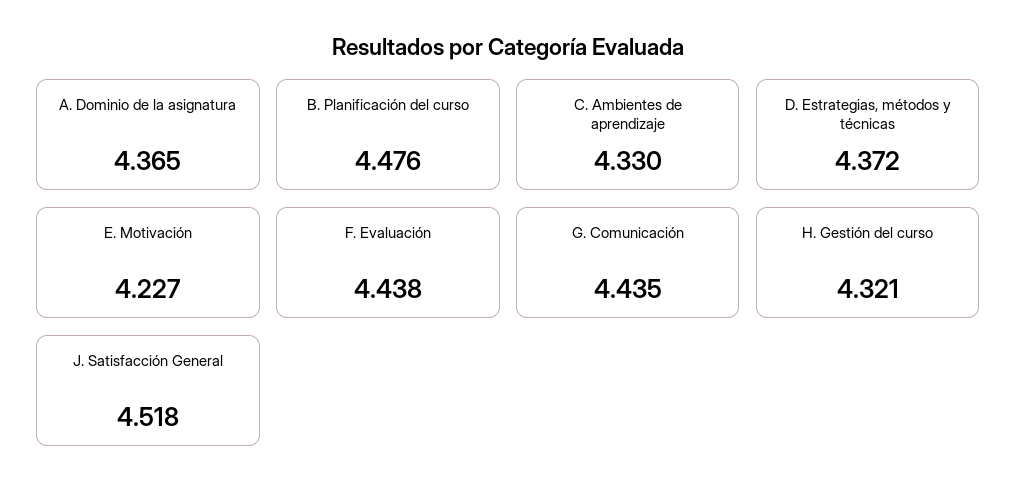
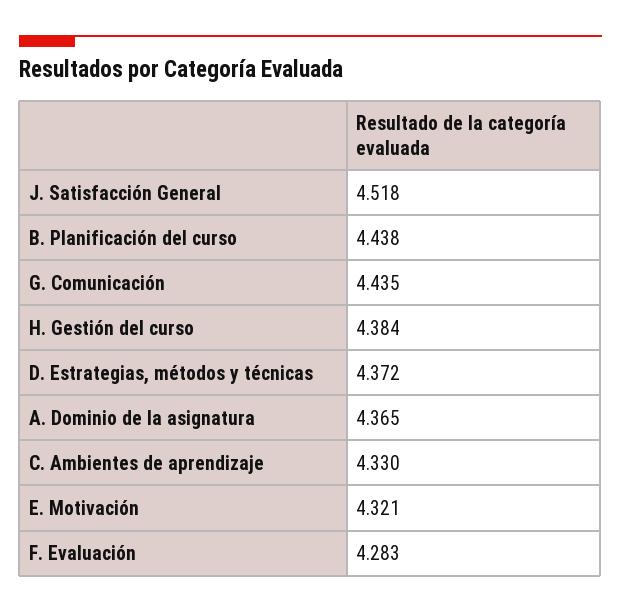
B. Planificación del curso: 4.476 -> 4.438
E. Motivación: 4.227 -> 4.321
F. Evaluación: 4.438 -> 4.283
H. Gestión del curso: 4.321 -> 4.384

